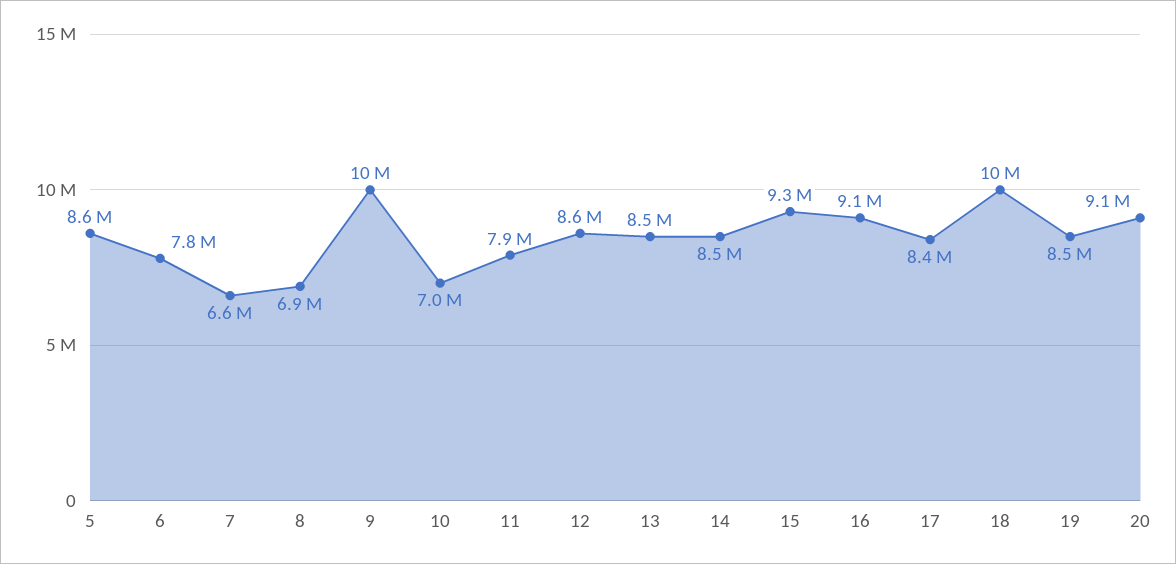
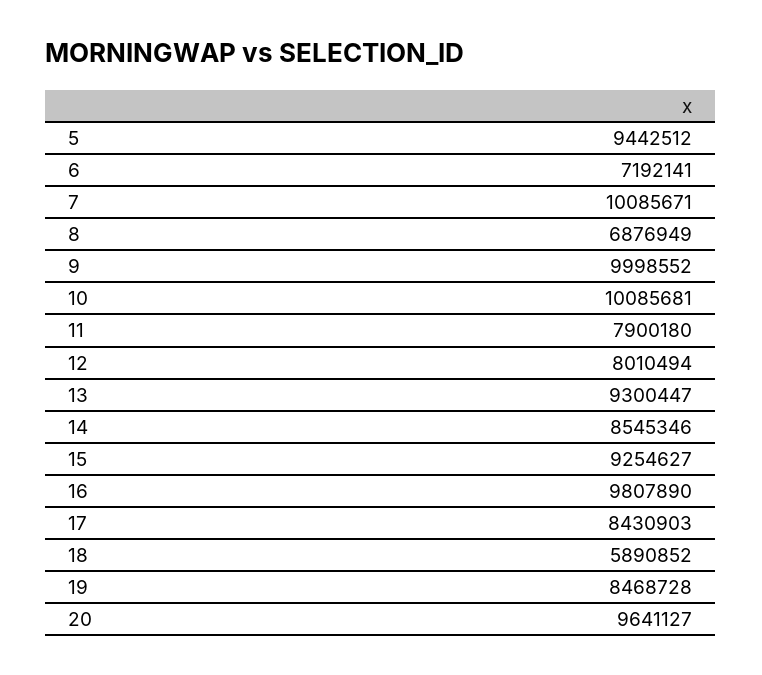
5: 8600000 -> 9442512
6: 7800000 -> 7192141
7: 6600000 -> 10085671
10: 7000000 -> 10085681
12: 8600000 -> 8010494
13: 8500000 -> 9300447
16: 9100000 -> 9807890
18: 10000000 -> 5890852
20: 9100000 -> 9641127

